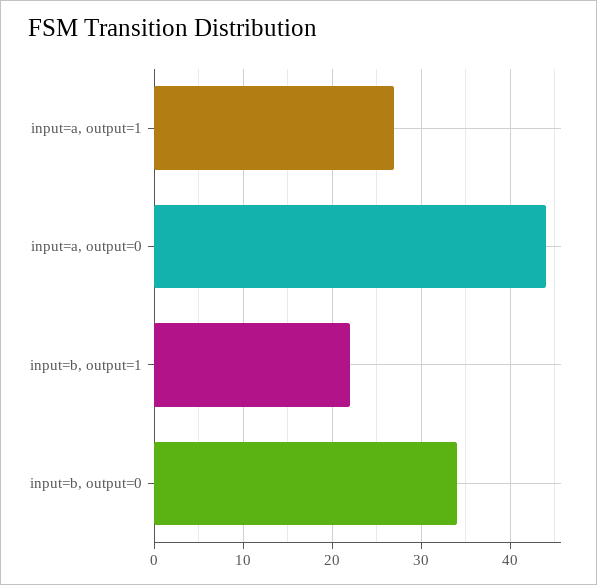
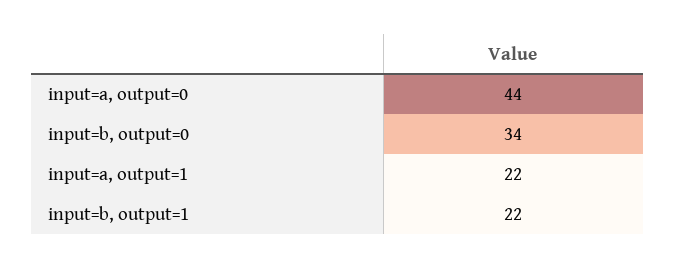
input=a, output=1: 27 -> 22

